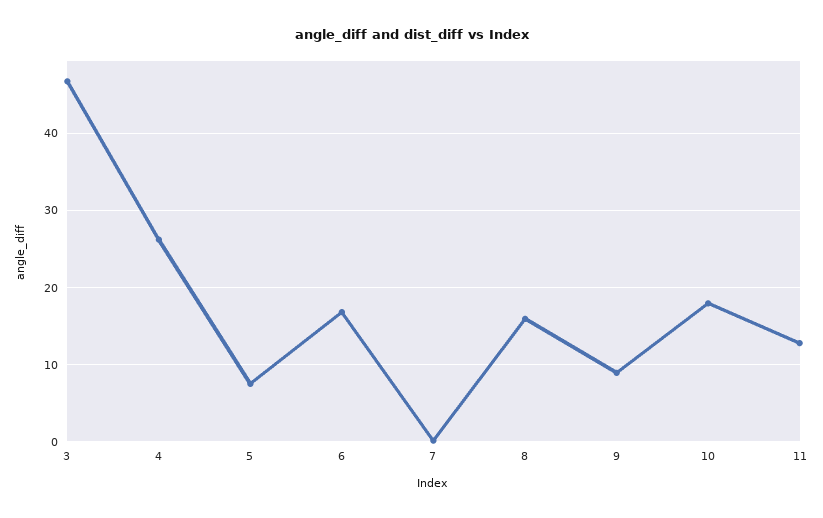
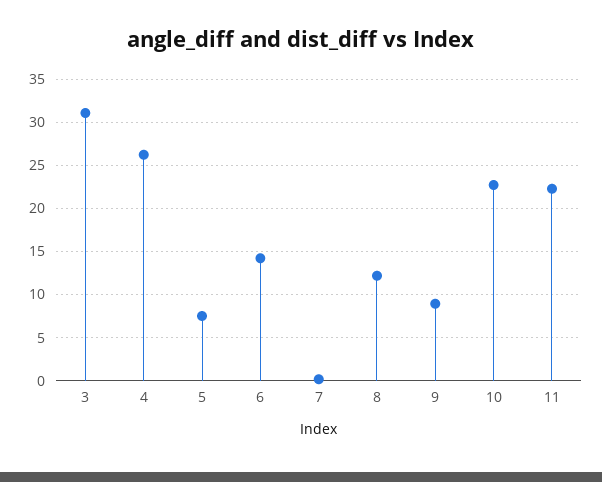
3: 47 -> 31
6: 17 -> 14
8: 16 -> 12
10: 18 -> 23
11: 13 -> 22

